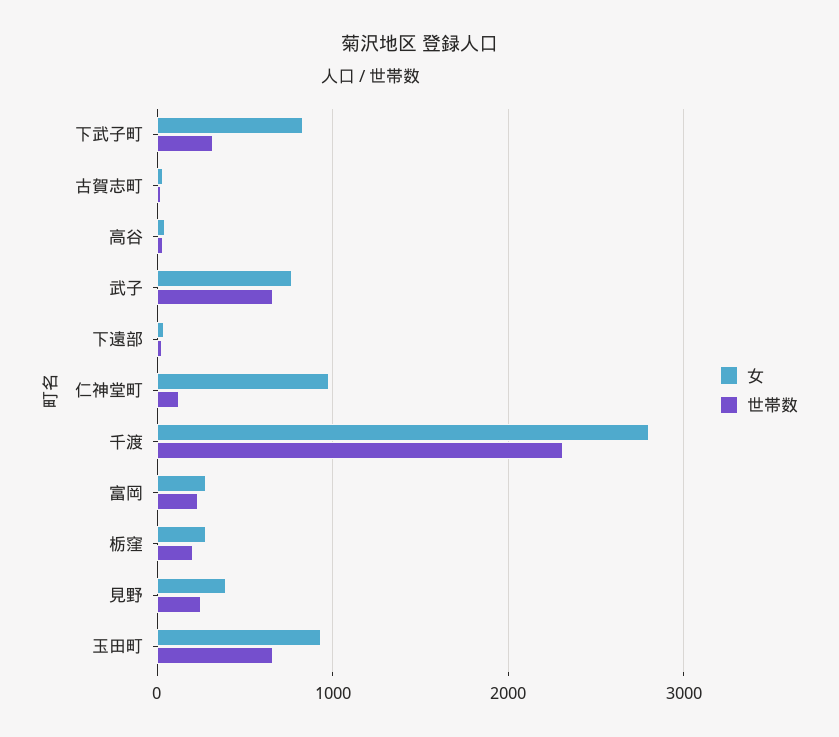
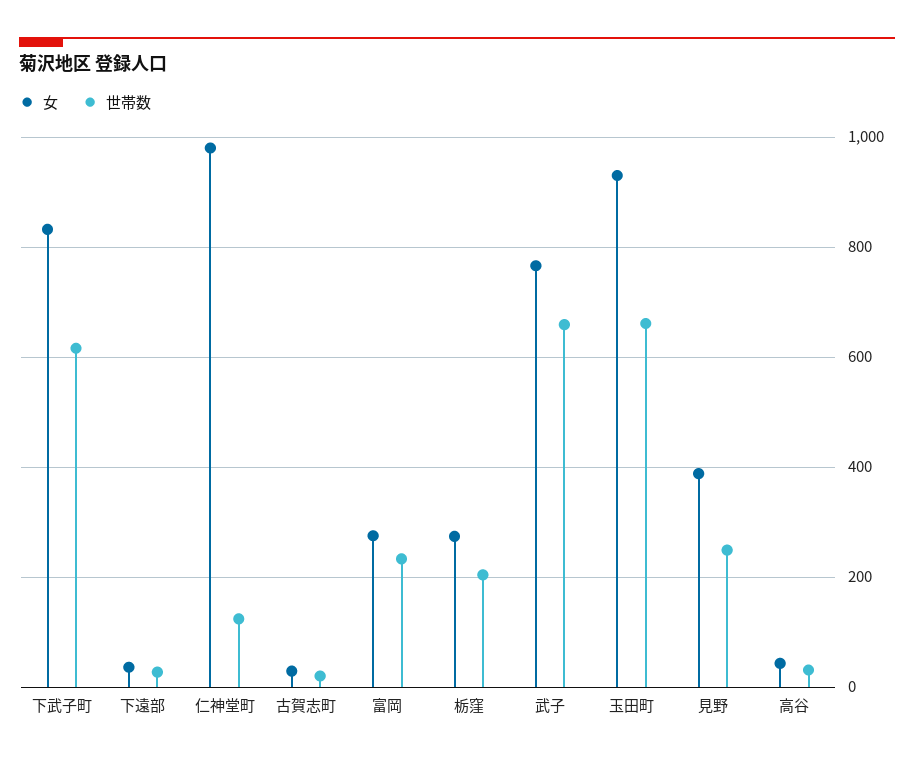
世帯数, 下武子町: 300 -> 620
女, 千渡: 2800 -> none
世帯数, 千渡: 2300 -> none

